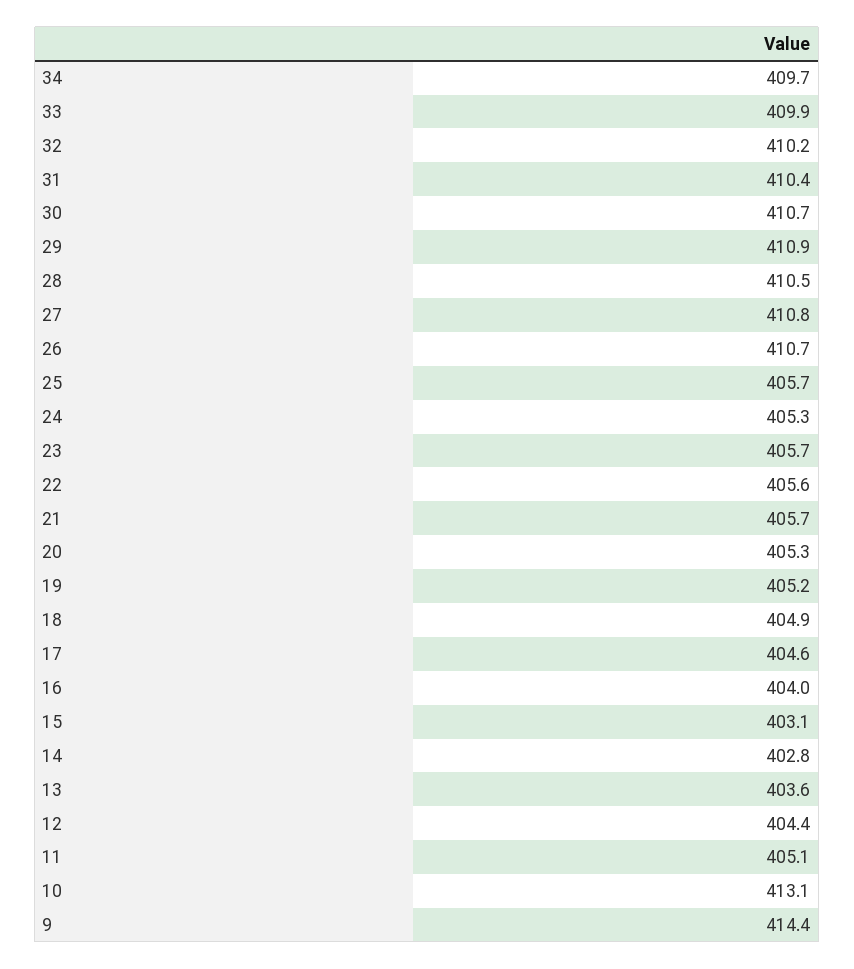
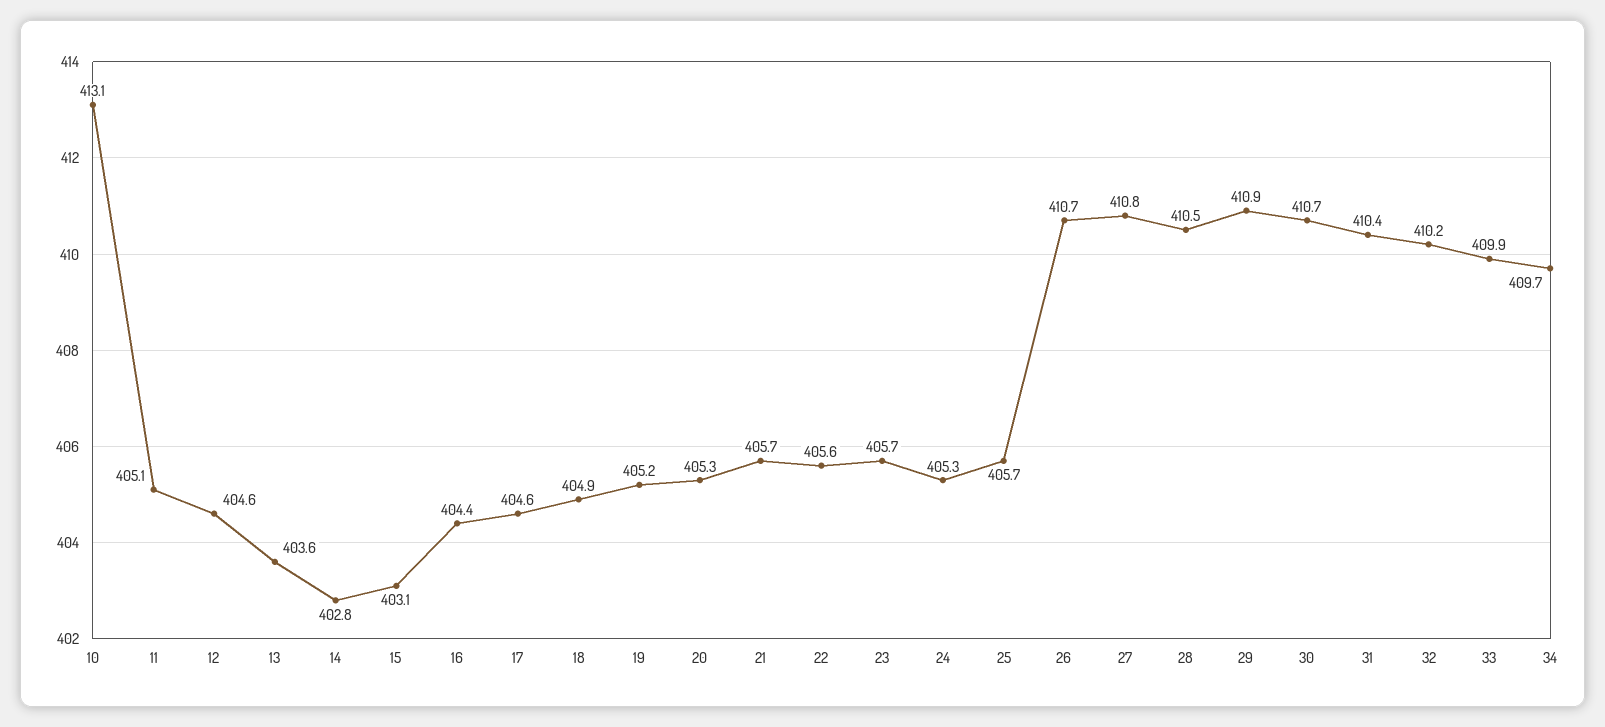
16: 404 -> 404.4
12: 404.4 -> 404.6
9: 414.4 -> none

